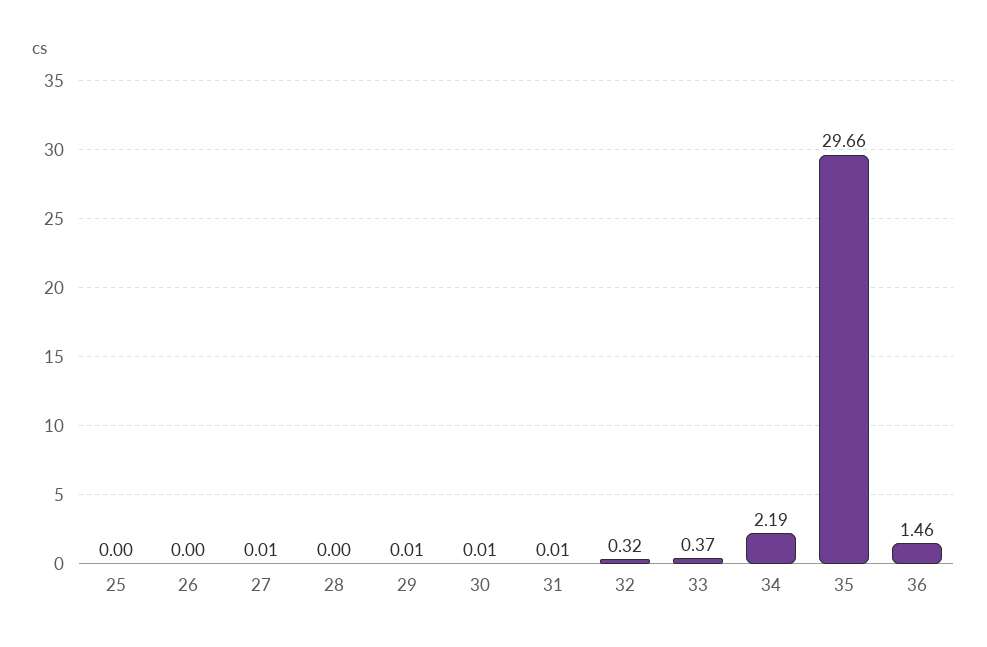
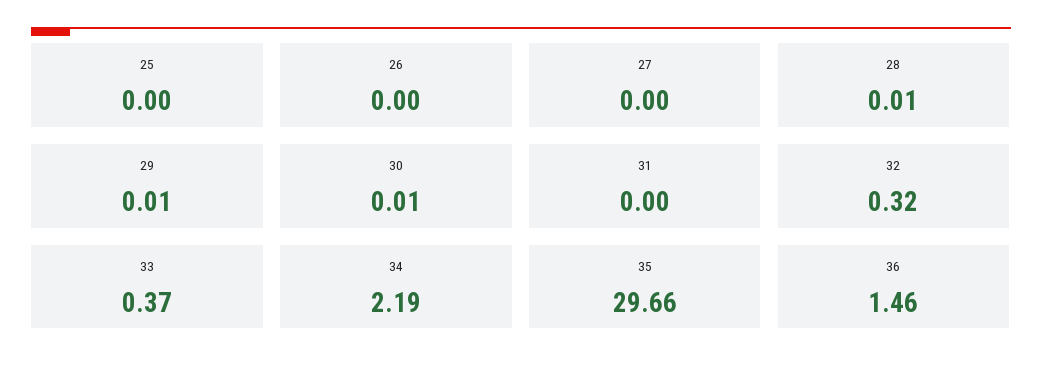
27: 0.01 -> 0
28: 0 -> 0.01
31: 0.01 -> 0

